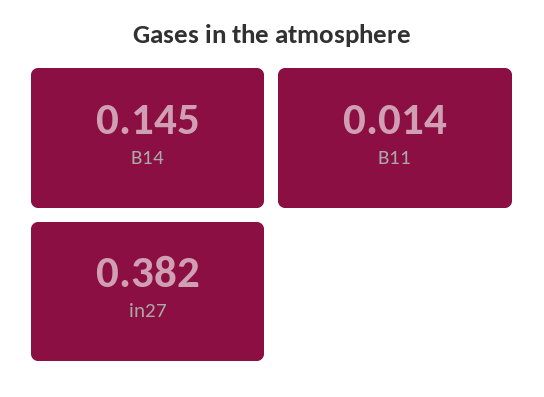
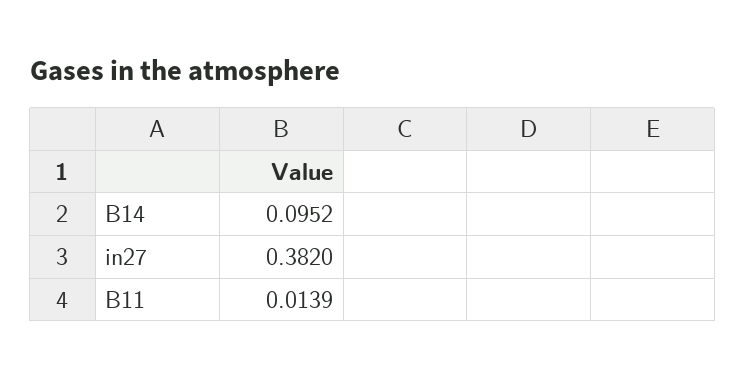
B14: 0.145 -> 0.0952

